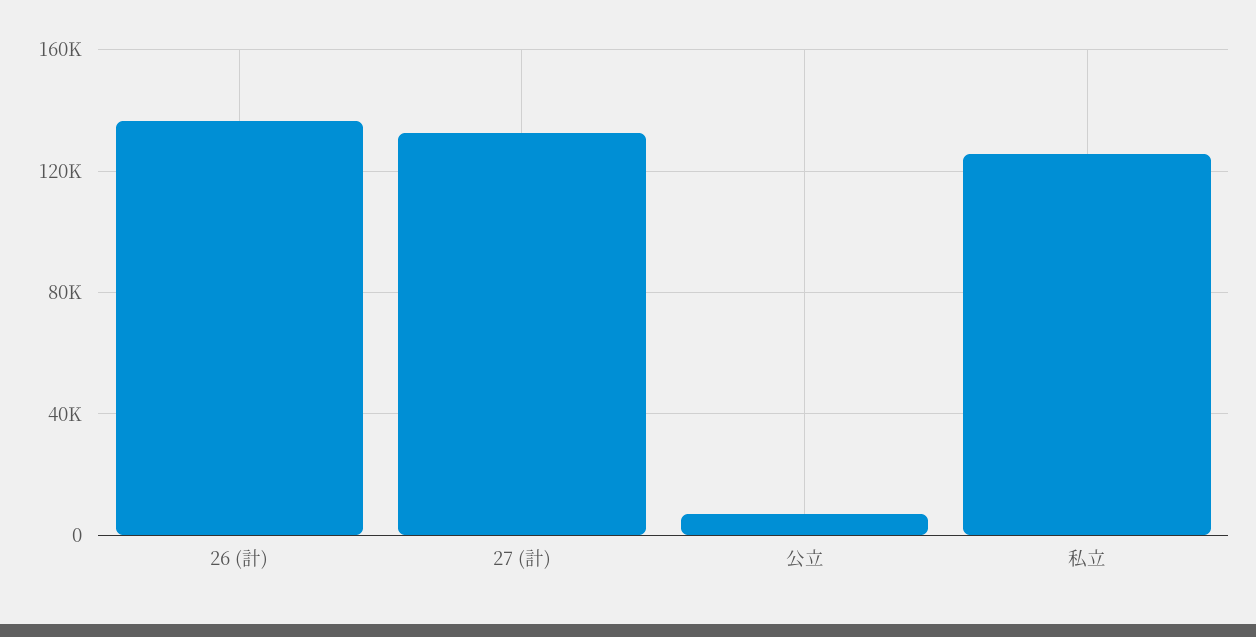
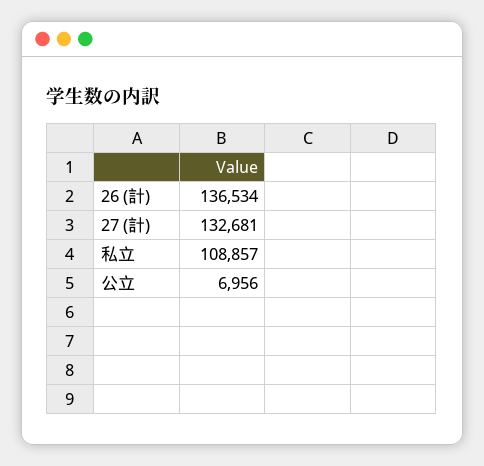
私立: 125000 -> 108857

